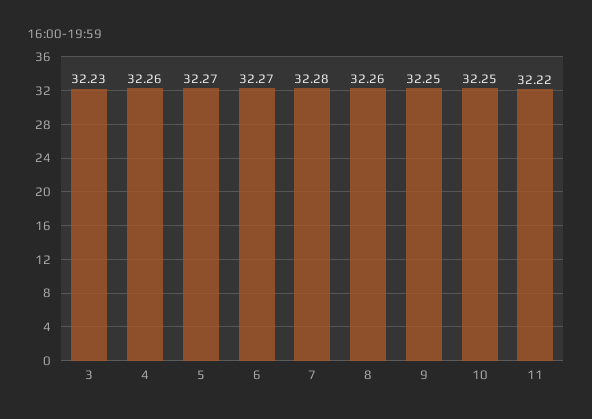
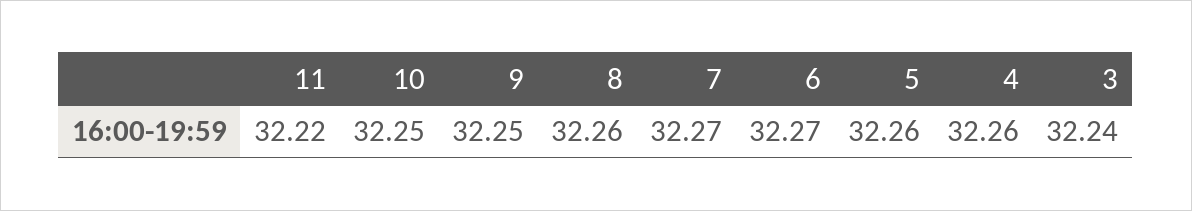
3: 32.23 -> 32.24
5: 32.27 -> 32.26
7: 32.28 -> 32.27

